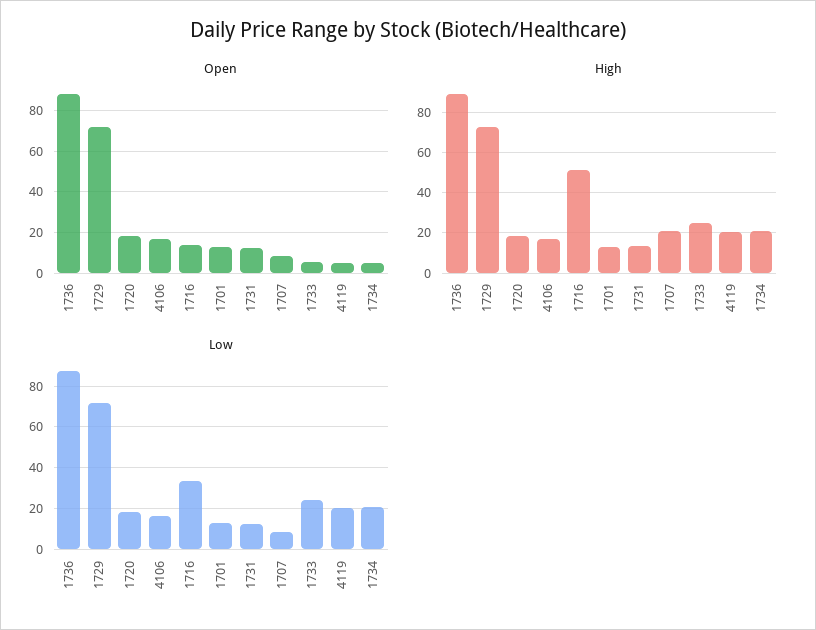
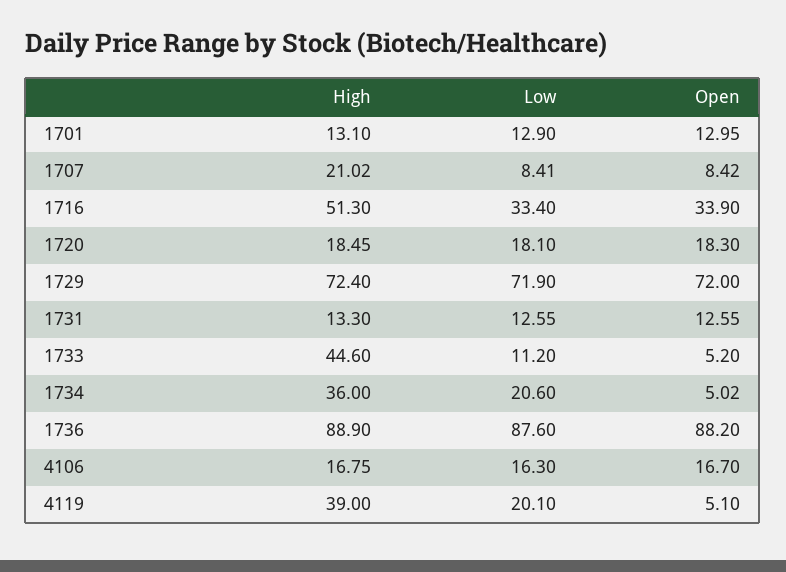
Open, 1716: 15 -> 33.9
High, 1733: 25 -> 44.6
High, 4119: 20 -> 39
High, 1734: 20 -> 36
Low, 1733: 25 -> 11.2

